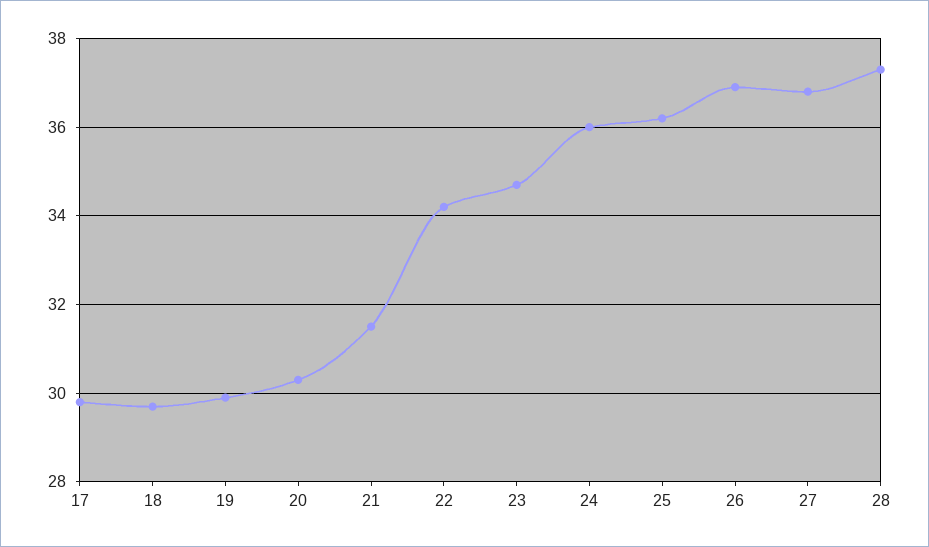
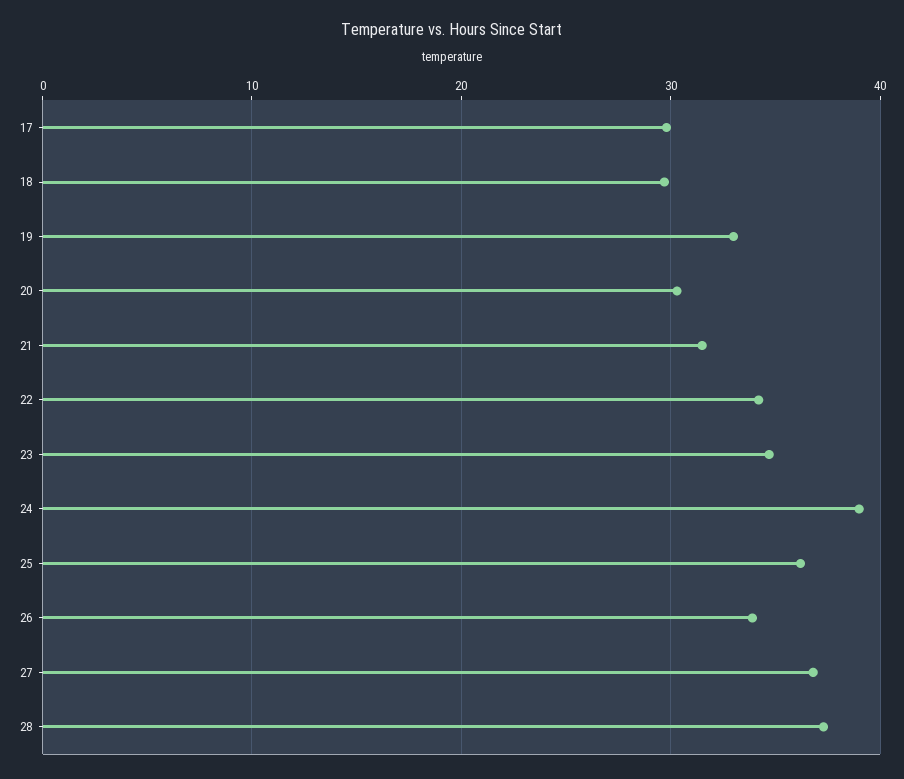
19: 30 -> 33
24: 36 -> 39
26: 37 -> 34

